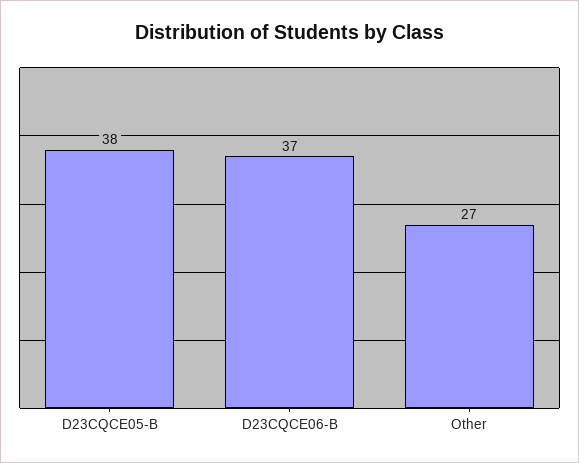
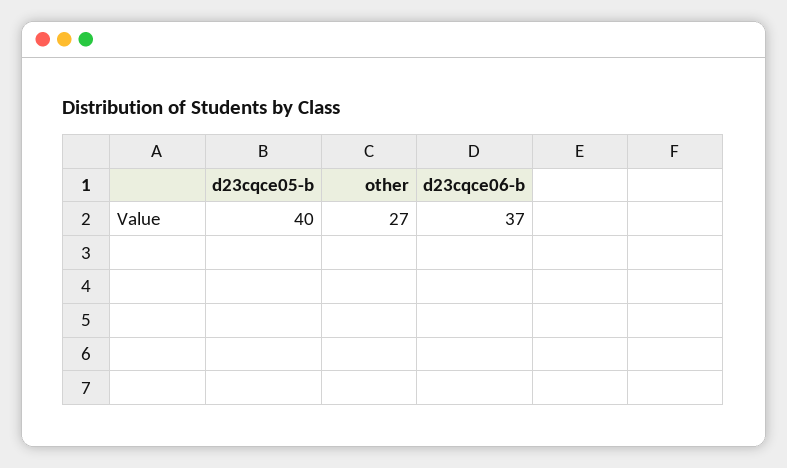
D23CQCE05-B: 38 -> 40

